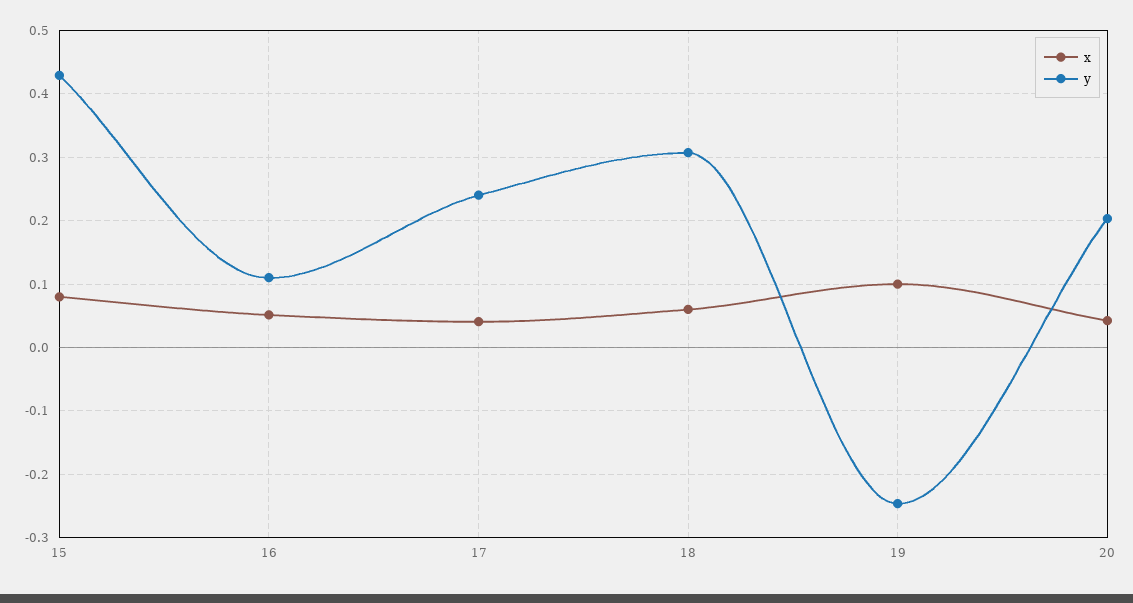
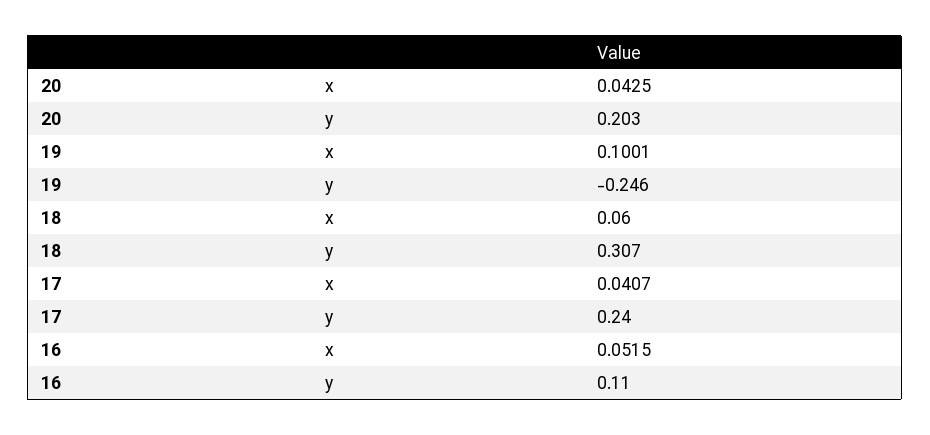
x, 15: 0.08 -> none
y, 15: 0.43 -> none

